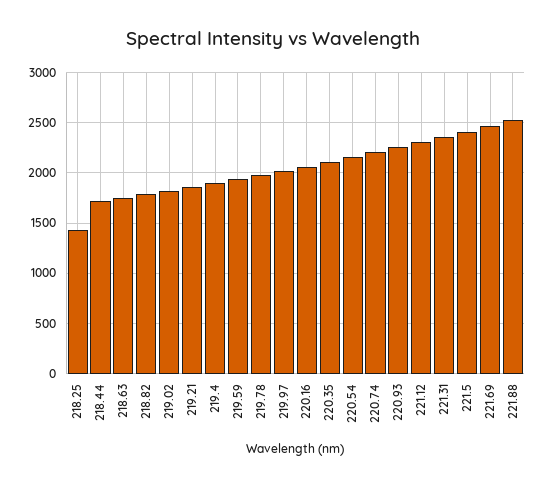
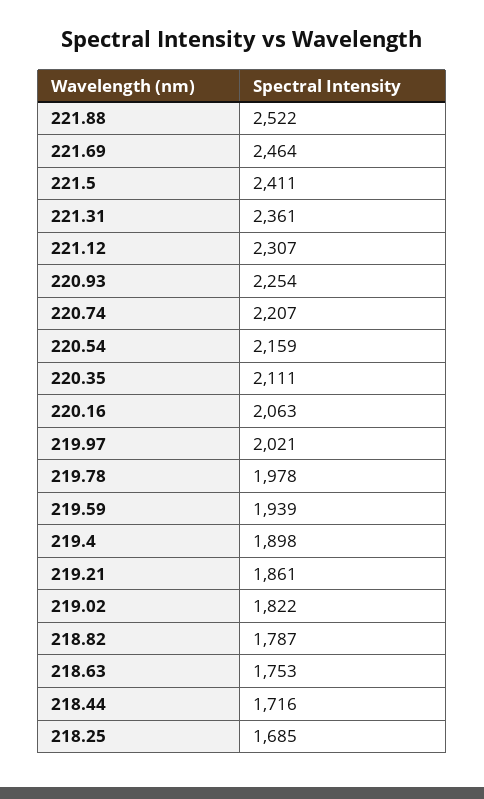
218.25: 1400 -> 1685

